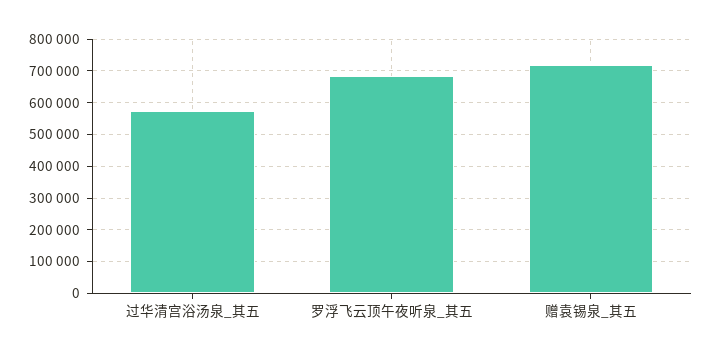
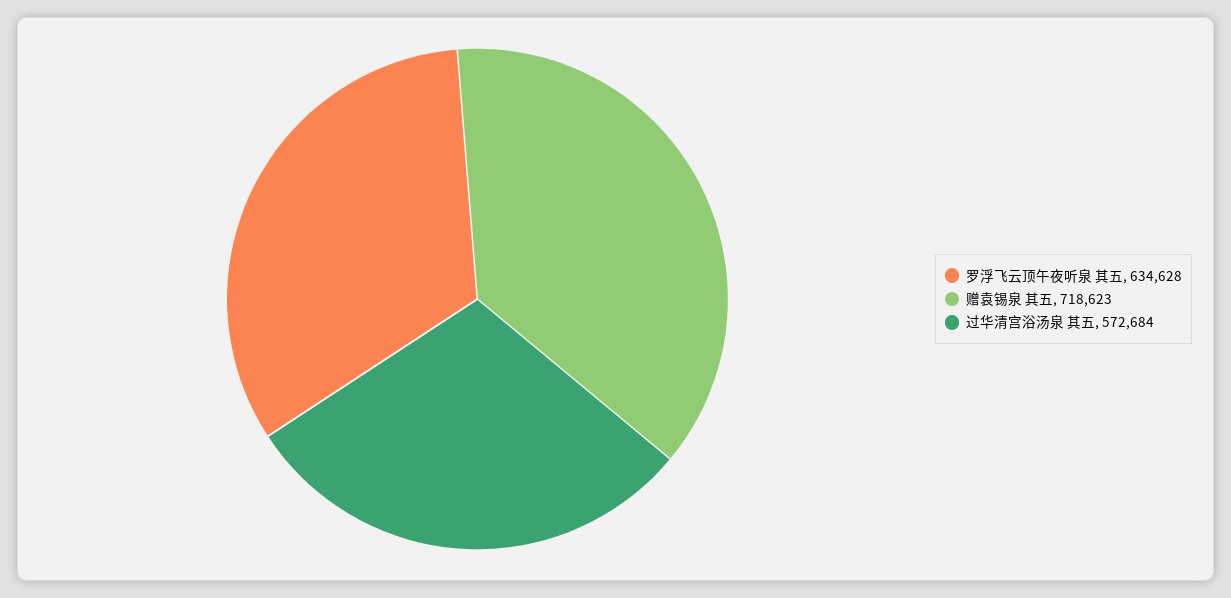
罗浮飞云顶午夜听泉_其五: 680000 -> 634628

